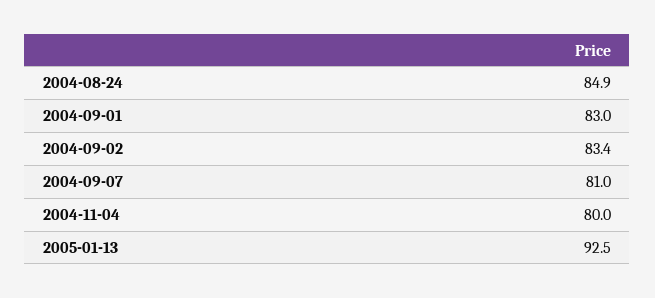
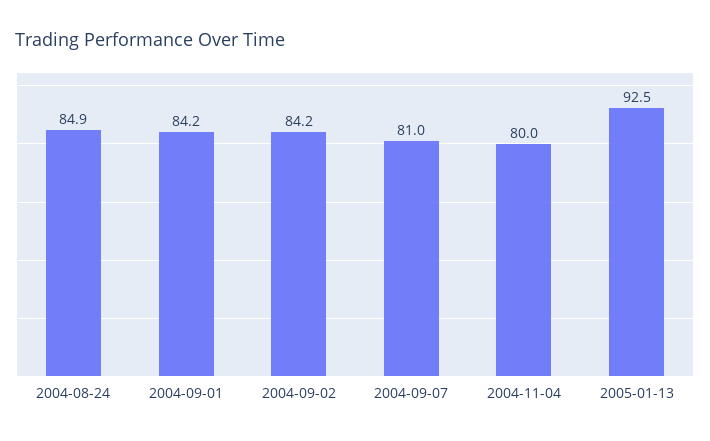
2004-09-01: 83 -> 84.2
2004-09-02: 83.4 -> 84.2

